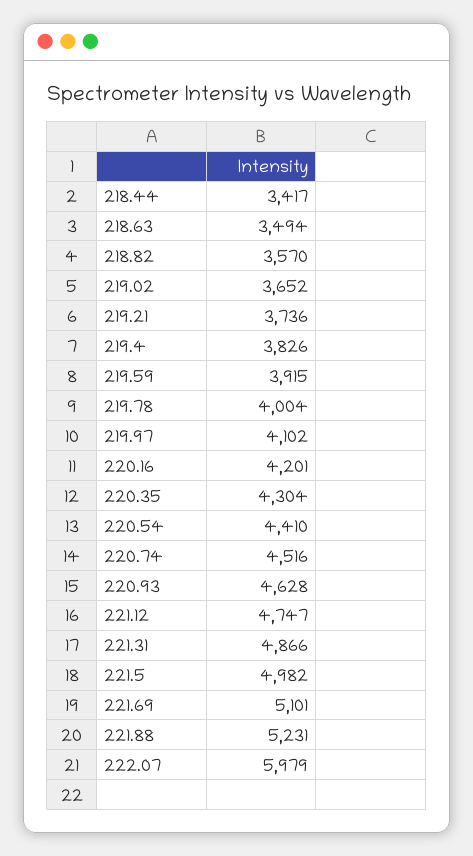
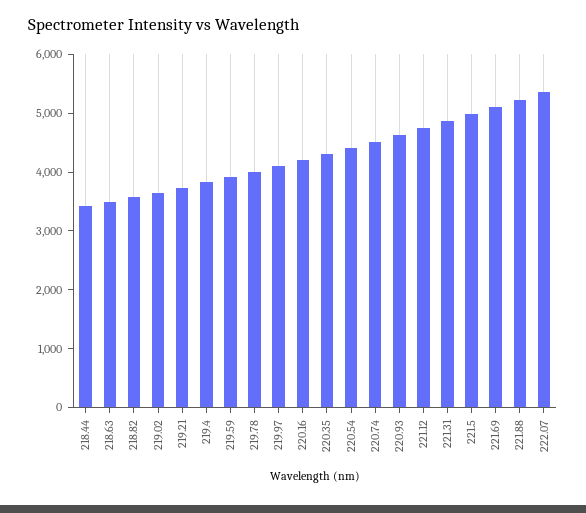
222.07: 5979 -> 5400

